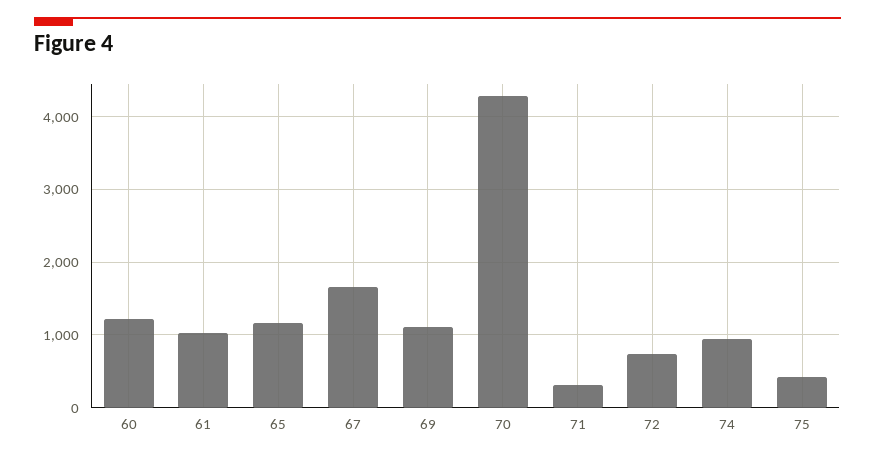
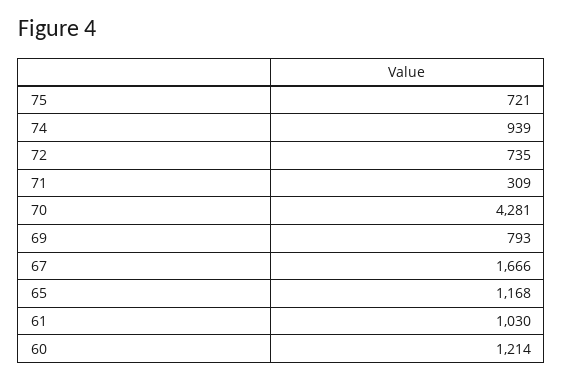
69: 1100 -> 793
75: 400 -> 721

